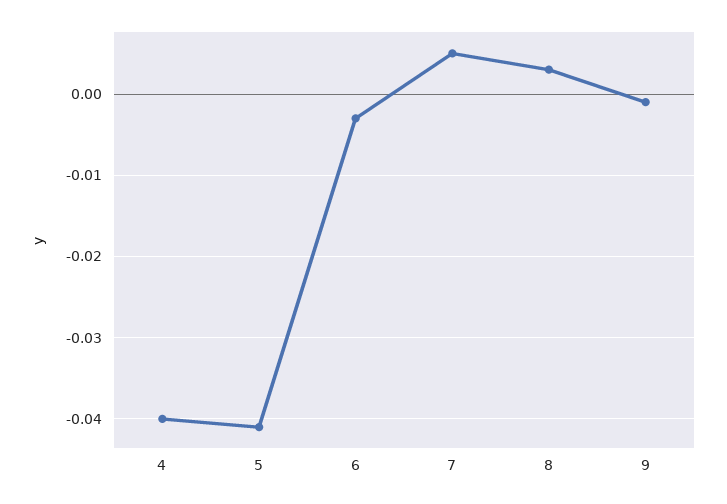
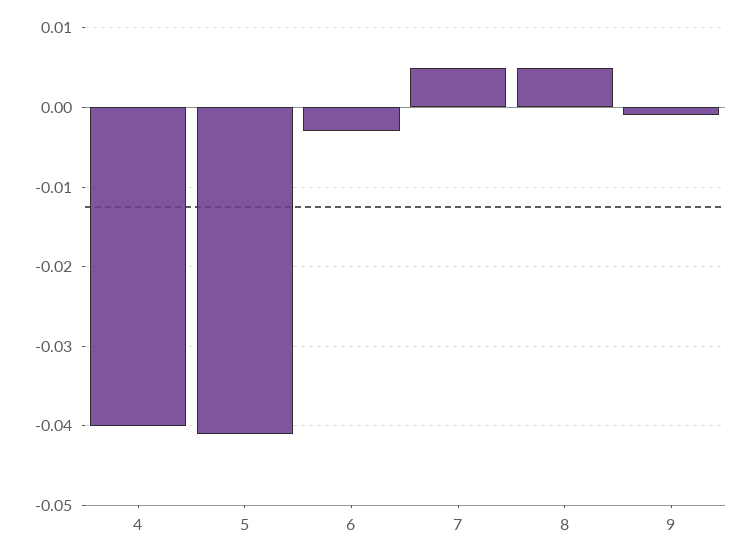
8: 0.003 -> 0.005

